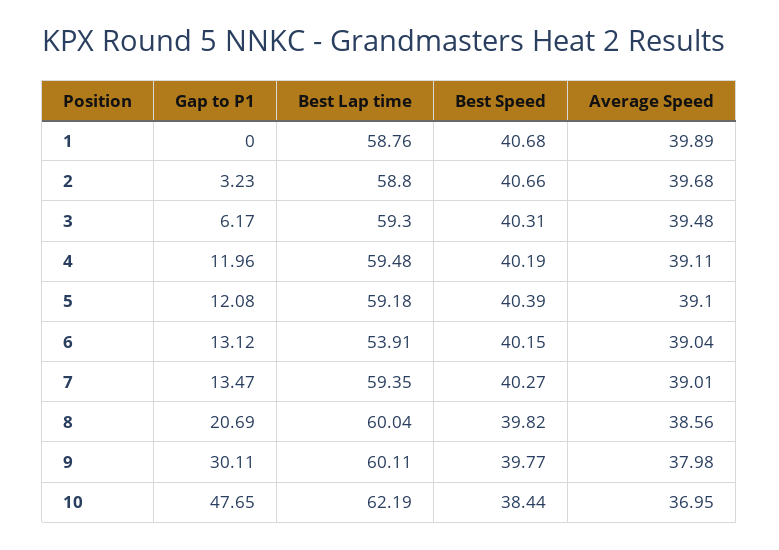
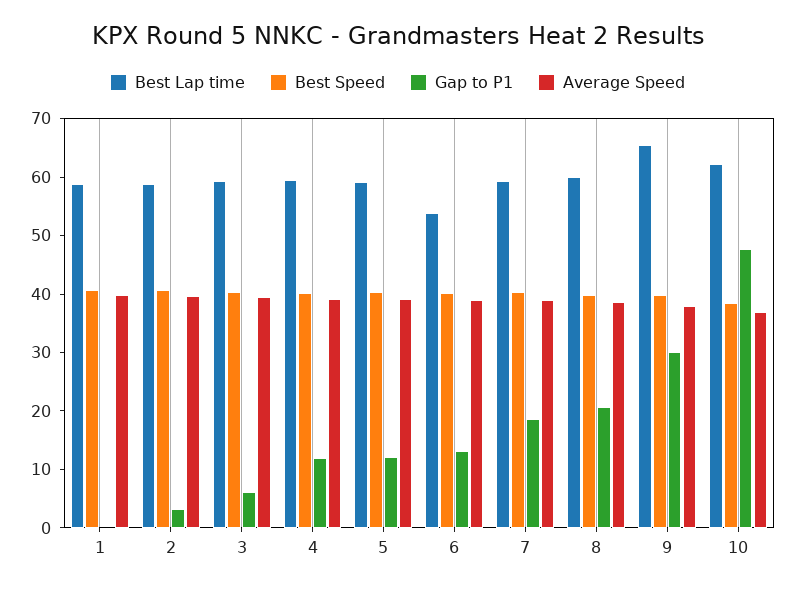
Gap to P1, 7: 13.47 -> 18
Best Lap time, 9: 60.11 -> 66

